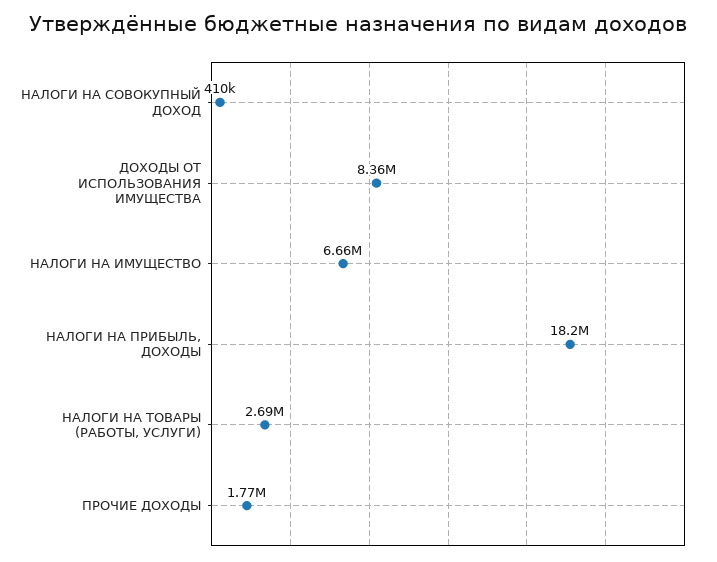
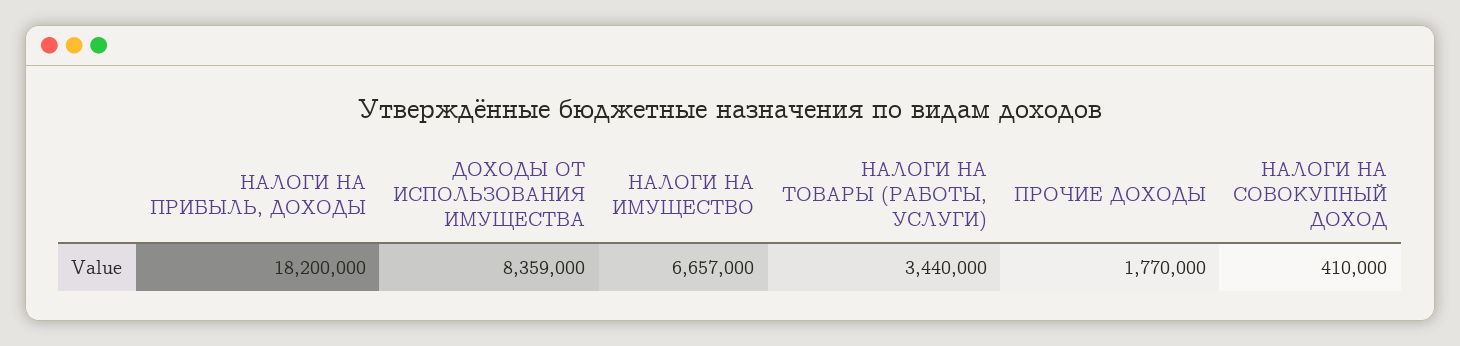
НАЛОГИ НА ТОВАРЫ (РАБОТЫ, УСЛУГИ): 2690000 -> 3440000

